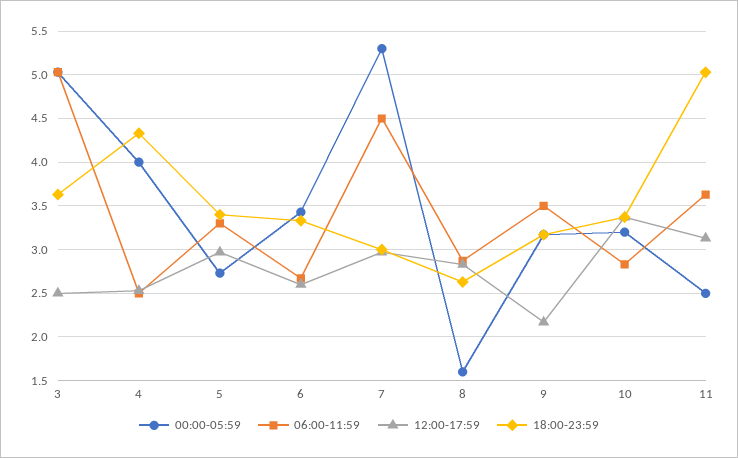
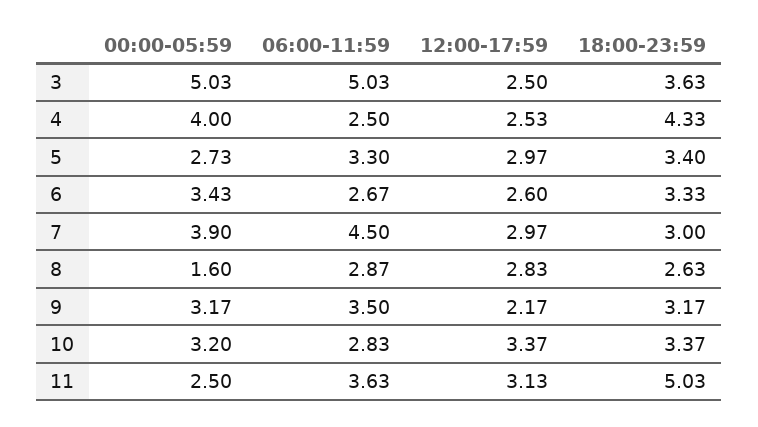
00:00-05:59, 7: 5.3 -> 3.9

